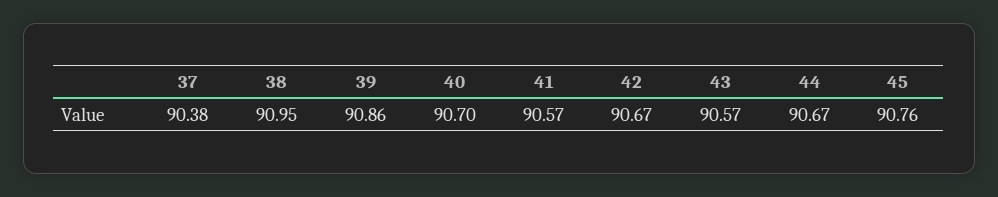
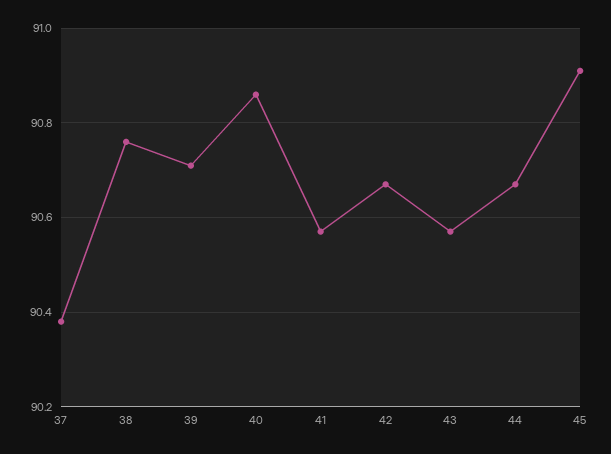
38: 90.95 -> 90.75
39: 90.86 -> 90.7
40: 90.7 -> 90.85
45: 90.76 -> 90.9

